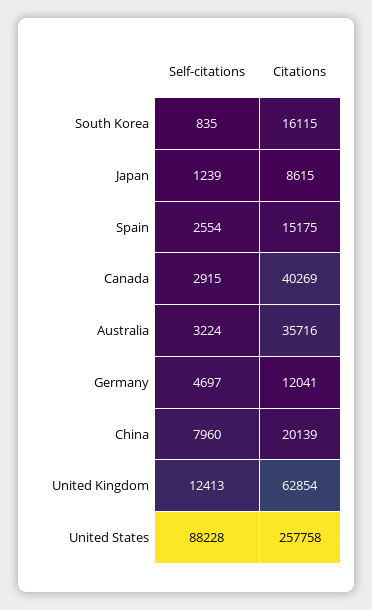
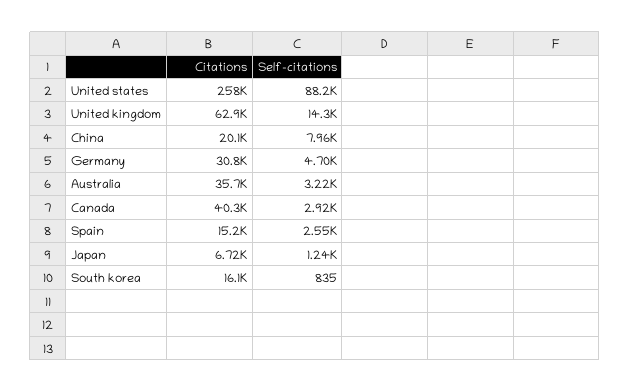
Citations, Japan: 8615 -> 6720
Citations, Germany: 12041 -> 30800
Self-citations, United Kingdom: 12413 -> 14300

